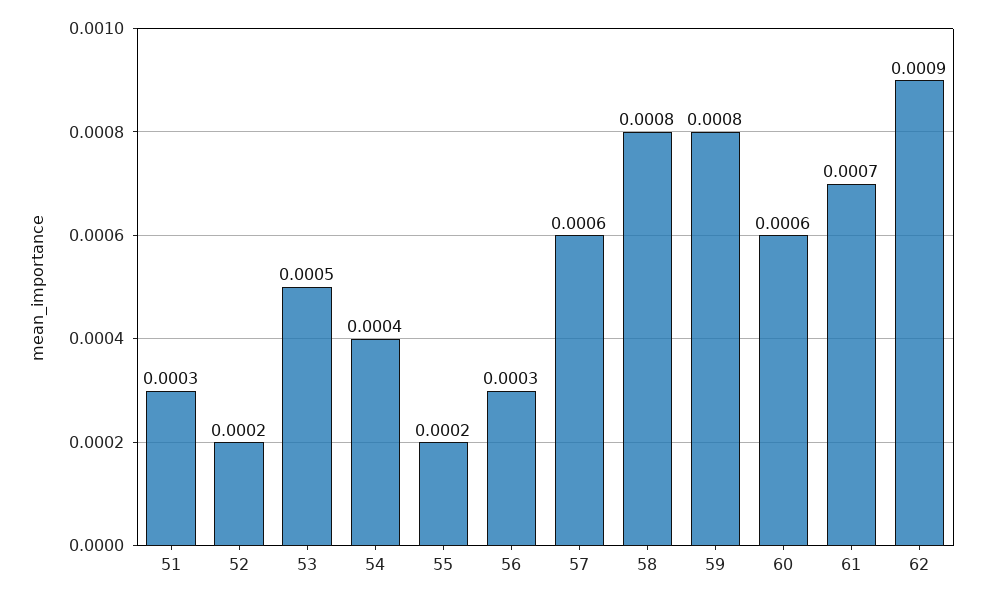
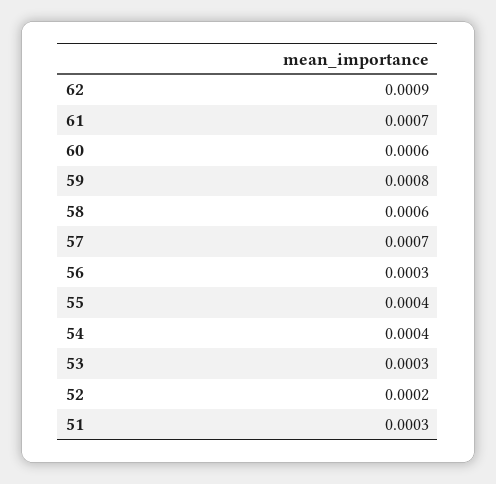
53: 0.0005 -> 0.0003
55: 0.0002 -> 0.0004
57: 0.0006 -> 0.0007
58: 0.0008 -> 0.0006

